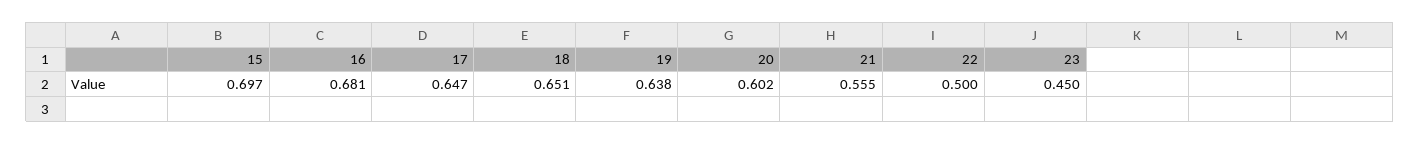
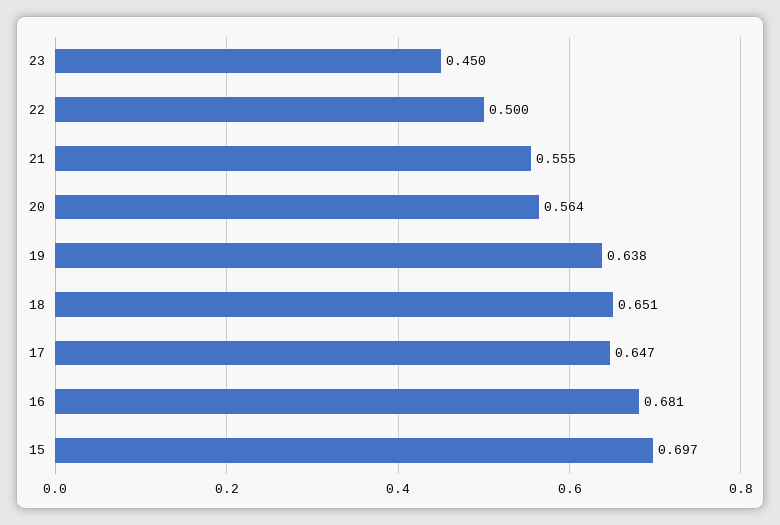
20: 0.602 -> 0.564

